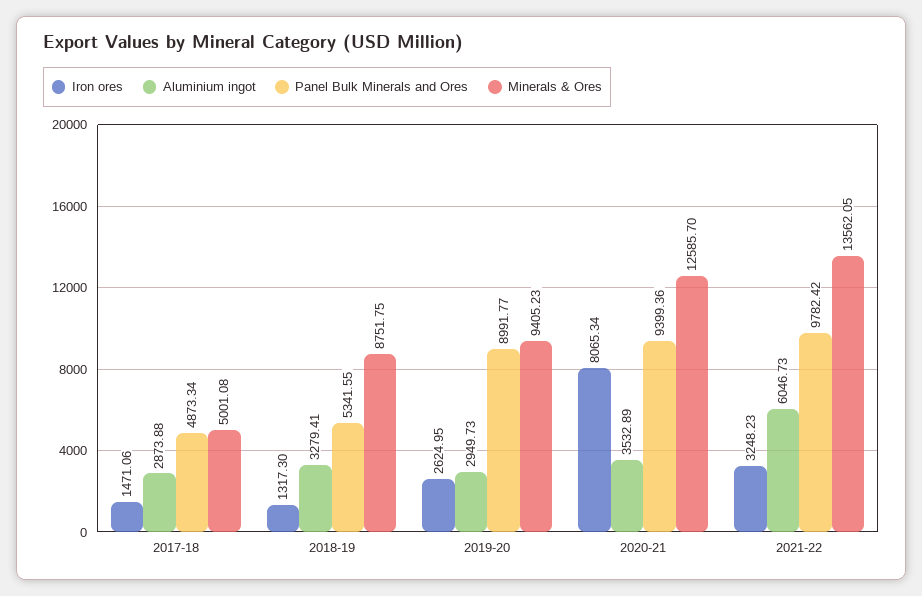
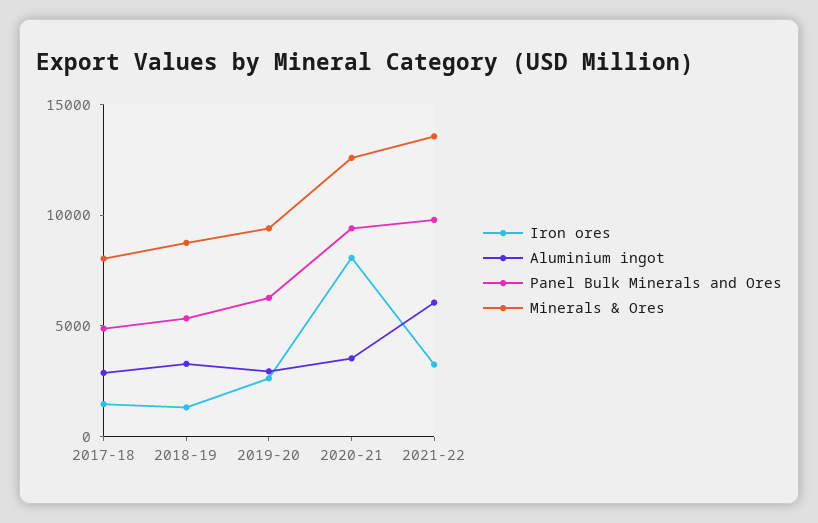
Minerals & Ores, 2017-18: 5001.08 -> 8000
Panel Bulk Minerals and Ores, 2019-20: 8991.77 -> 6000

